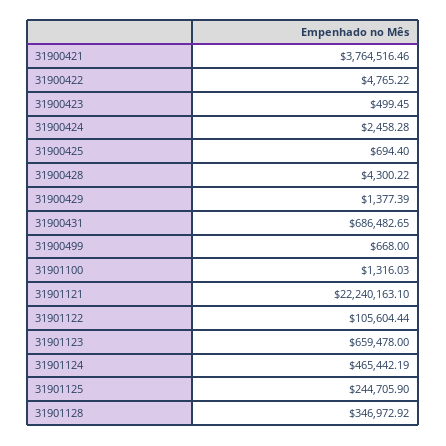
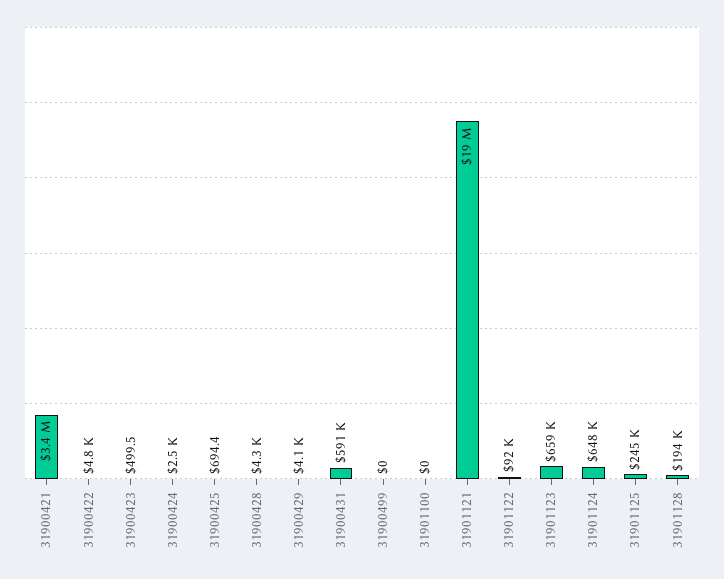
31900421: 3764516.46 -> 3400000
31900429: 1377.39 -> 4100
31900431: 686482.65 -> 591000
31900499: 668 -> 0
31901100: 1316.03 -> 0
31901121: 22240163.1 -> 19000000
31901122: 105604.44 -> 92000
31901124: 465442.19 -> 648000
31901128: 346972.92 -> 194000

